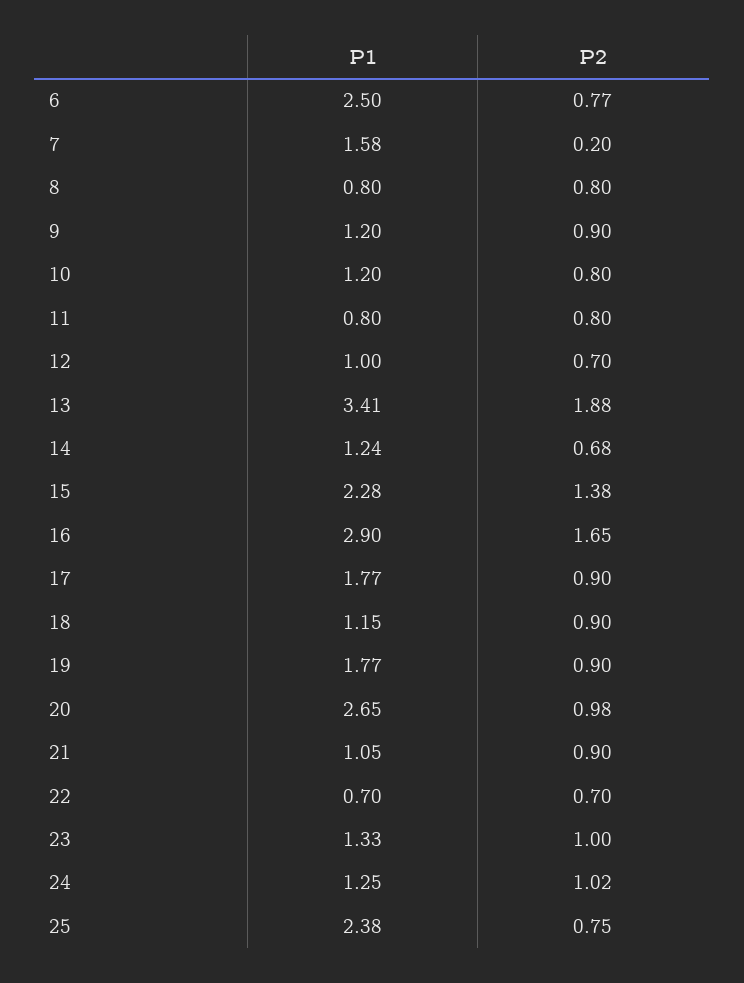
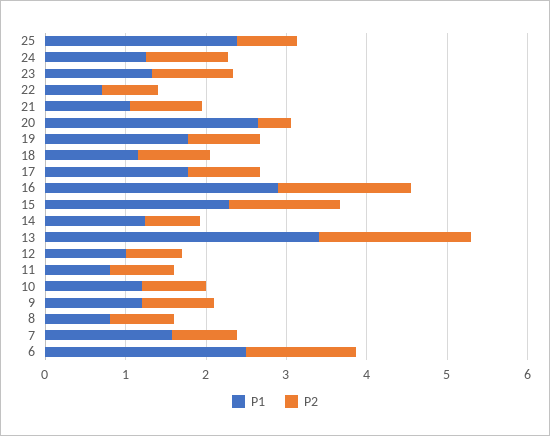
P2, 6: 0.77 -> 1.4
P2, 7: 0.2 -> 0.8
P2, 20: 0.98 -> 0.4

